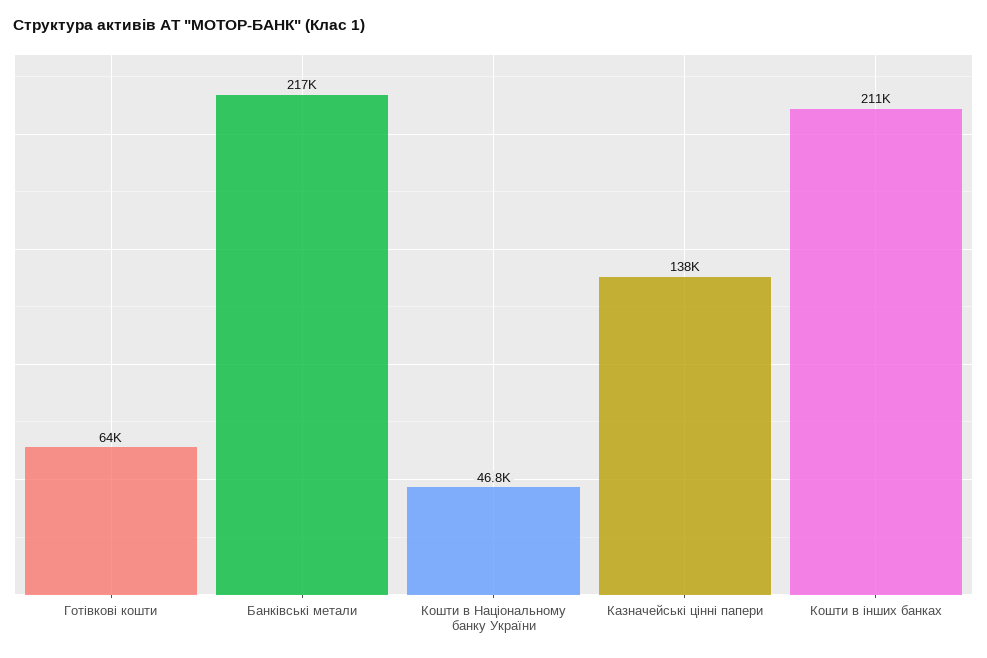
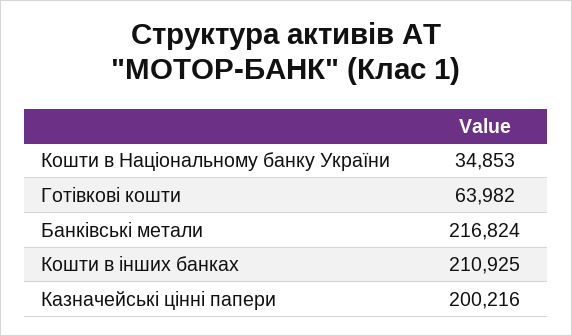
Кошти в Національному банку України: 46800 -> 34853
Казначейські цінні папери: 138000 -> 200216

